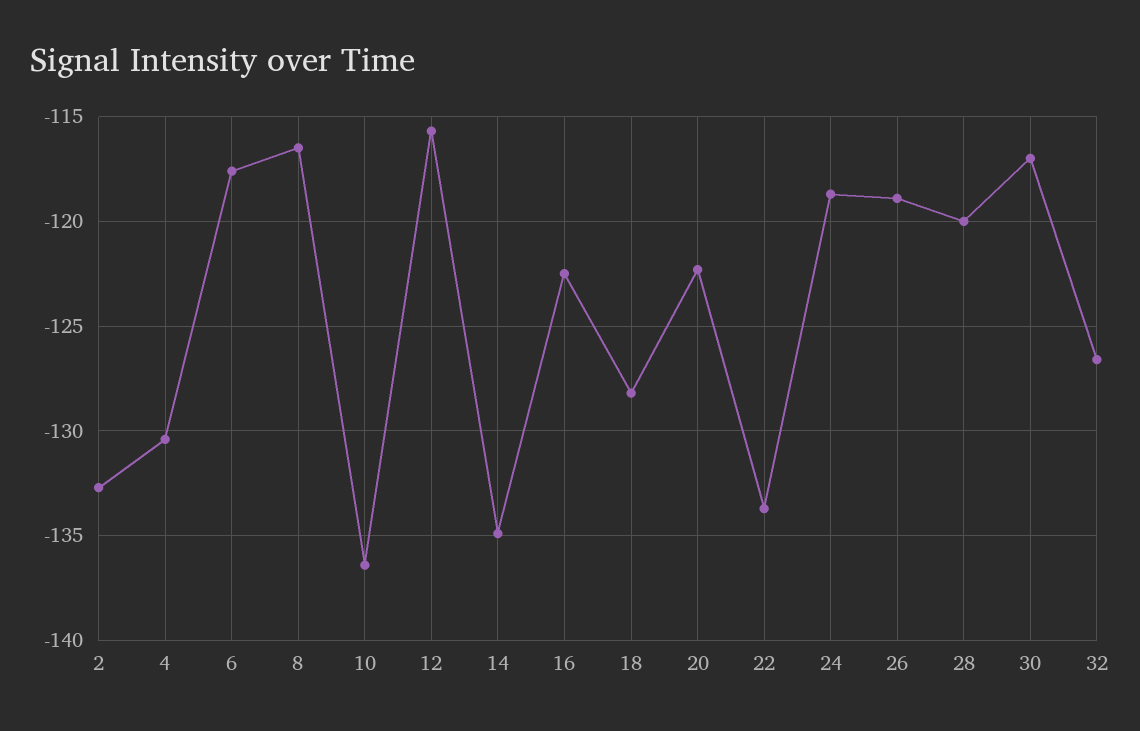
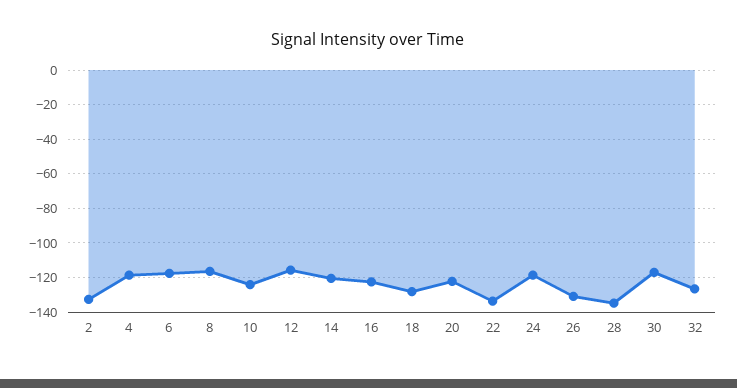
4: -130.5 -> -120
10: -136.5 -> -125
14: -135 -> -120
26: -119 -> -130
28: -120 -> -135

